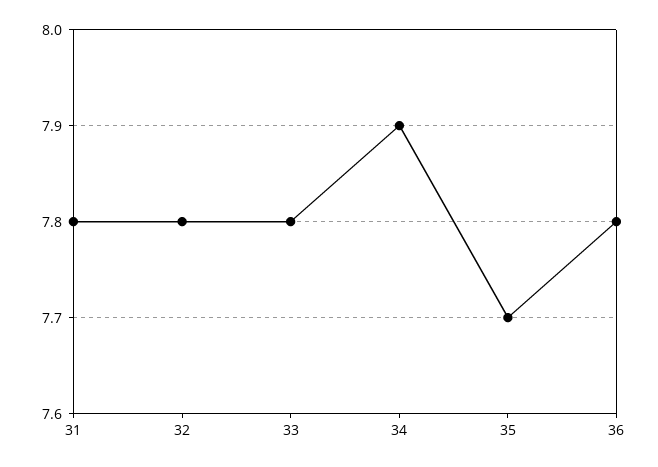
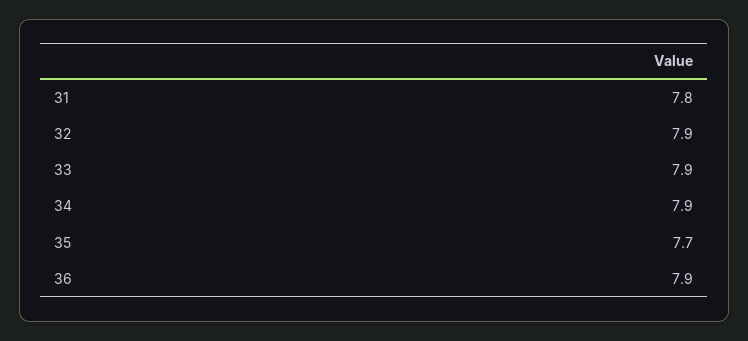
32: 7.8 -> 7.9
33: 7.8 -> 7.9
36: 7.8 -> 7.9

